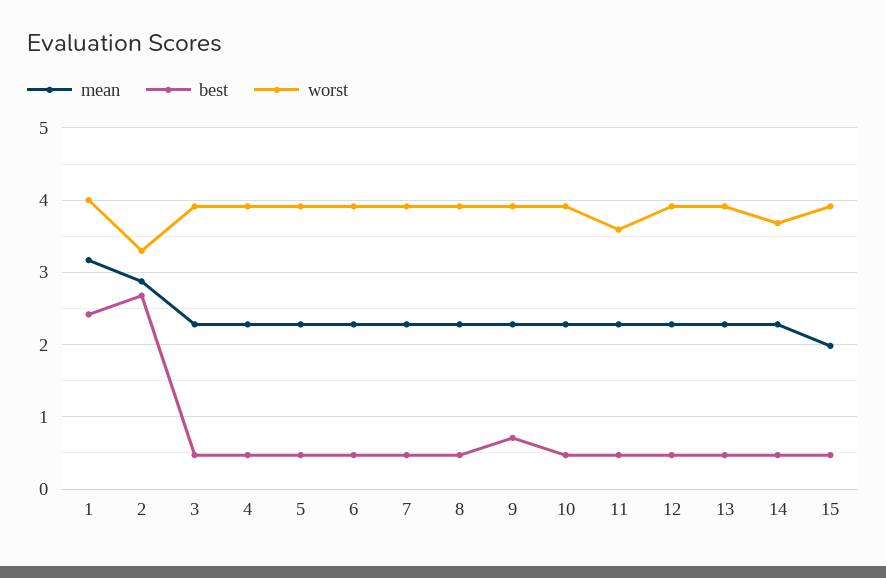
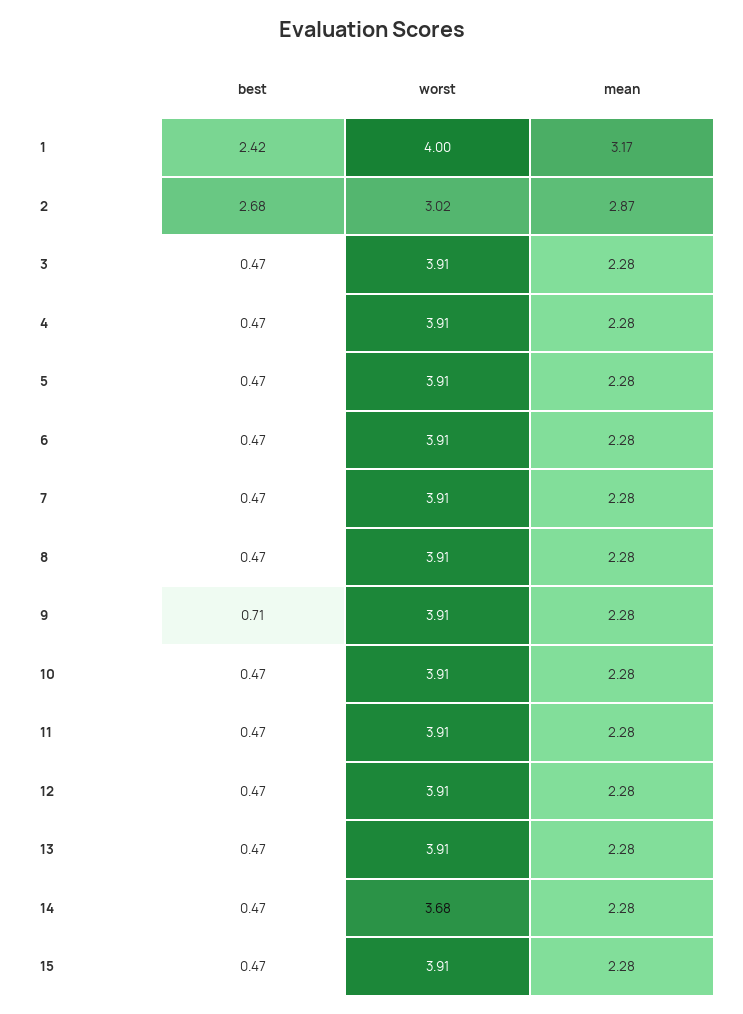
worst, 2: 3.3 -> 3.02
worst, 11: 3.6 -> 3.91
mean, 15: 2 -> 2.28

